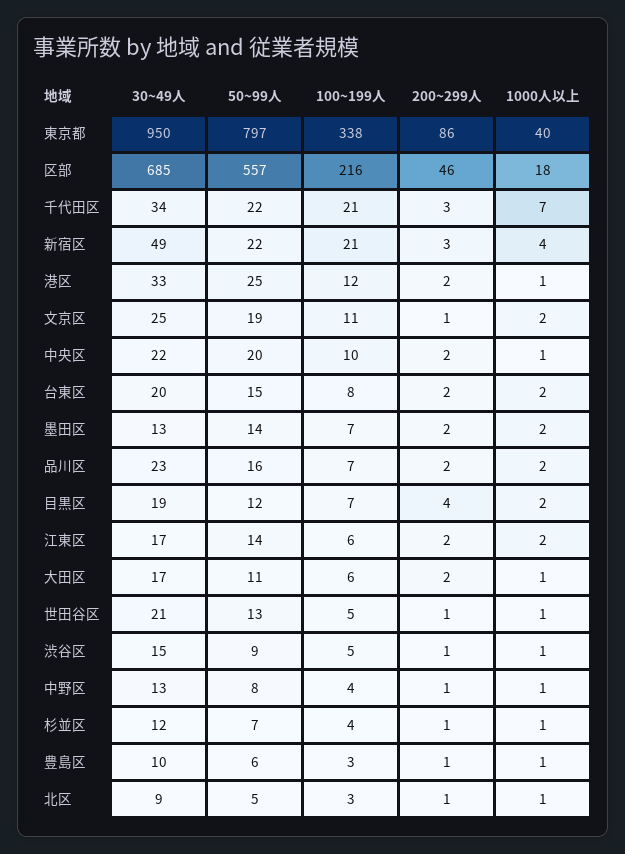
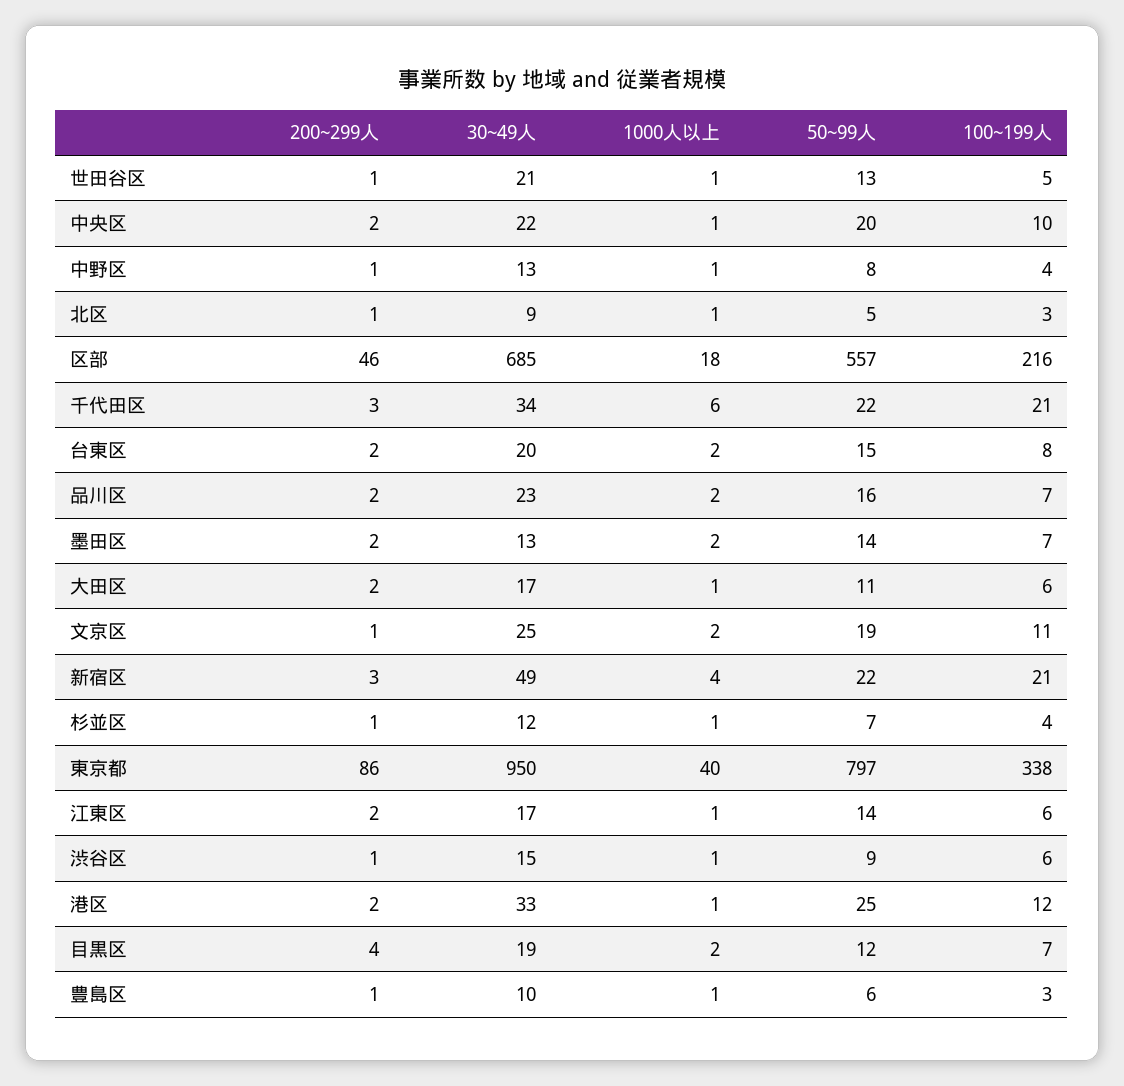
1000人以上, 千代田区: 7 -> 6
1000人以上, 江東区: 2 -> 1
100~199人, 渋谷区: 5 -> 6

